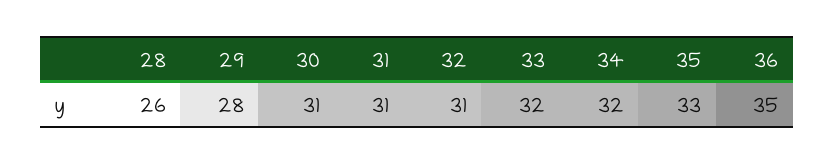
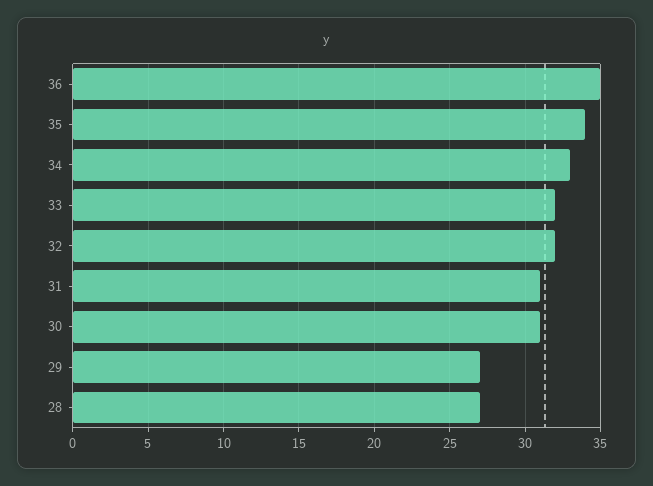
28: 26 -> 27
29: 28 -> 27
32: 31 -> 32
34: 32 -> 33
35: 33 -> 34

